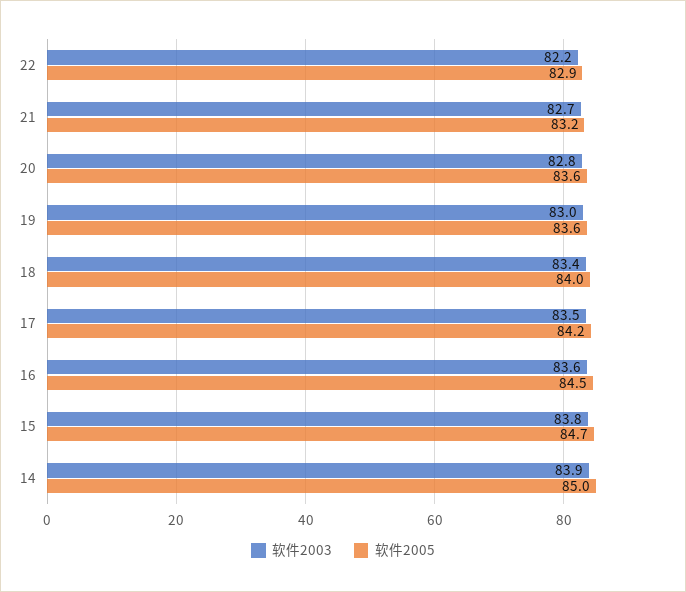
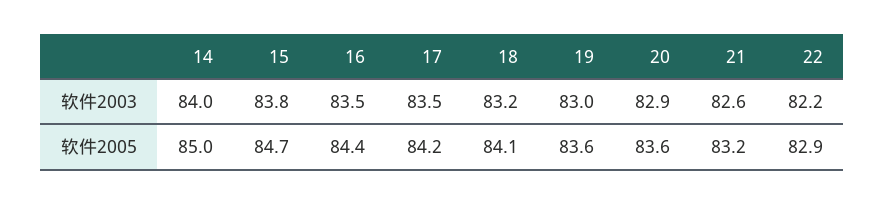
软件2003, 21: 82.7 -> 82.6
软件2003, 20: 82.8 -> 82.9
软件2003, 18: 83.4 -> 83.2
软件2005, 18: 84 -> 84.1
软件2003, 16: 83.6 -> 83.5
软件2005, 16: 84.5 -> 84.4
软件2003, 14: 83.9 -> 84

